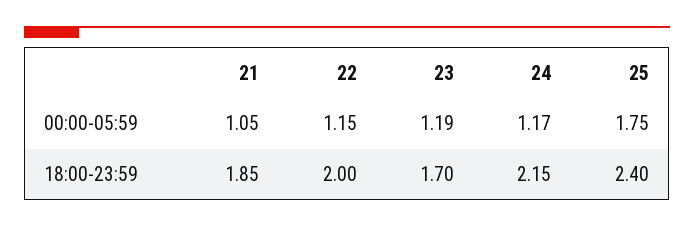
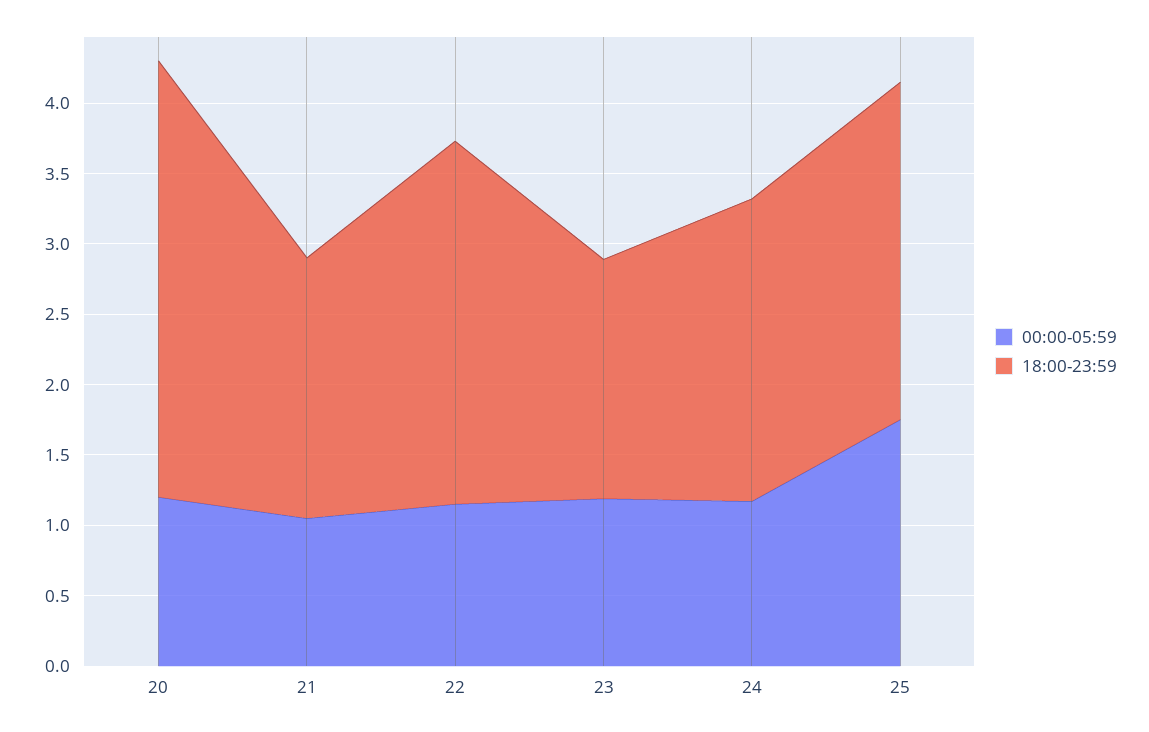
18:00-23:59, 22: 2 -> 2.6
00:00-05:59, 20: none -> 1.2
18:00-23:59, 20: none -> 3.1

